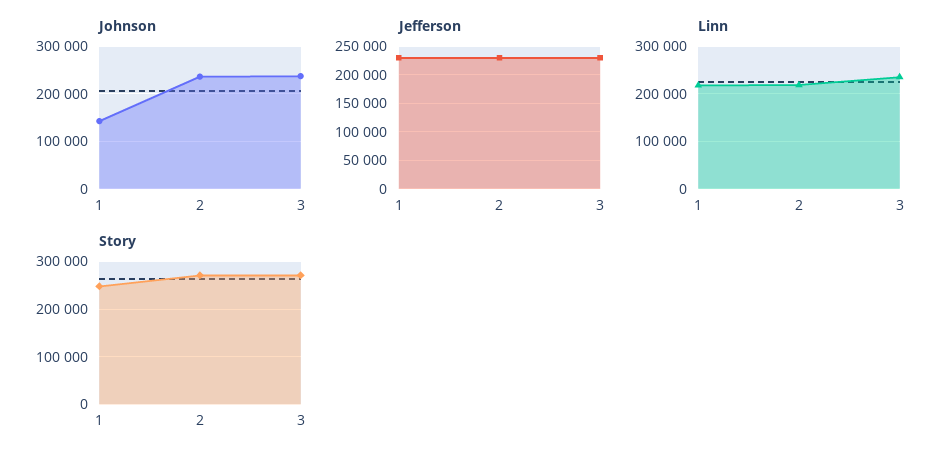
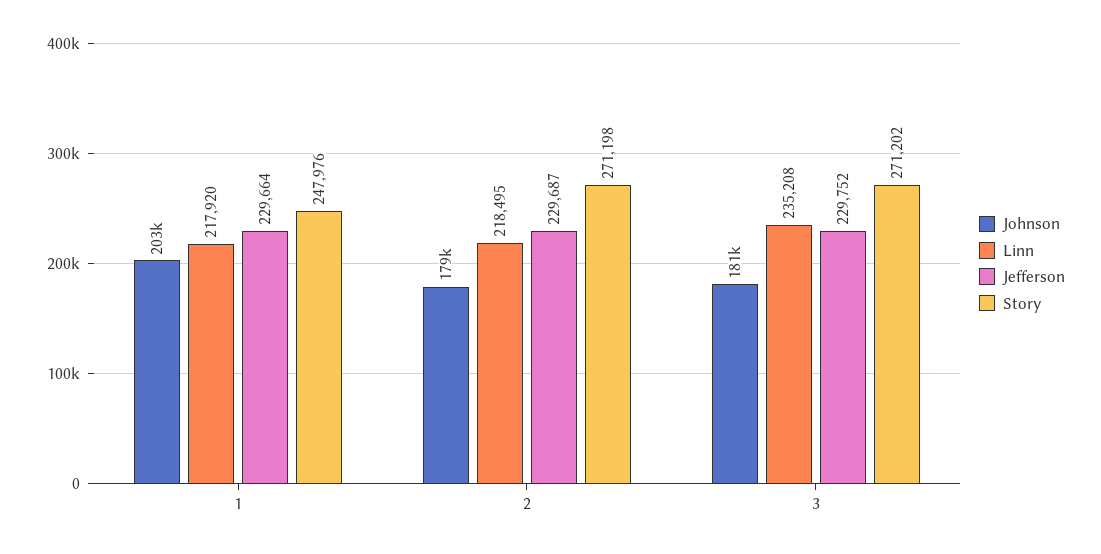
Johnson, 1: 140000 -> 203000
Johnson, 2: 240000 -> 179000
Johnson, 3: 240000 -> 181000

